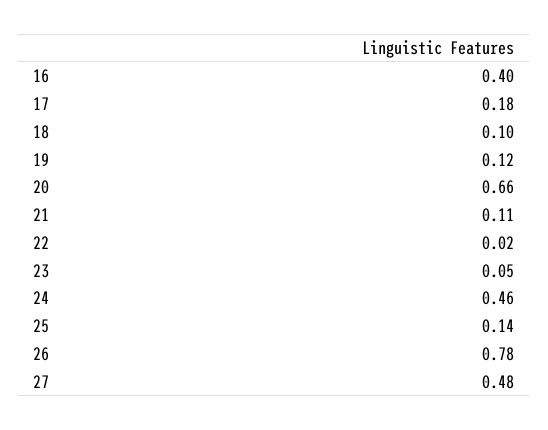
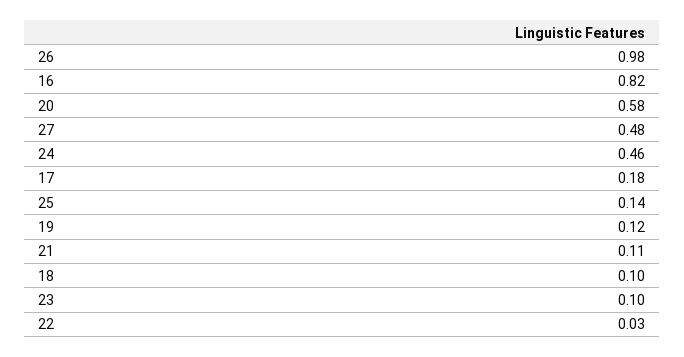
16: 0.4 -> 0.82
20: 0.66 -> 0.58
22: 0.02 -> 0.03
23: 0.05 -> 0.1
26: 0.78 -> 0.98

